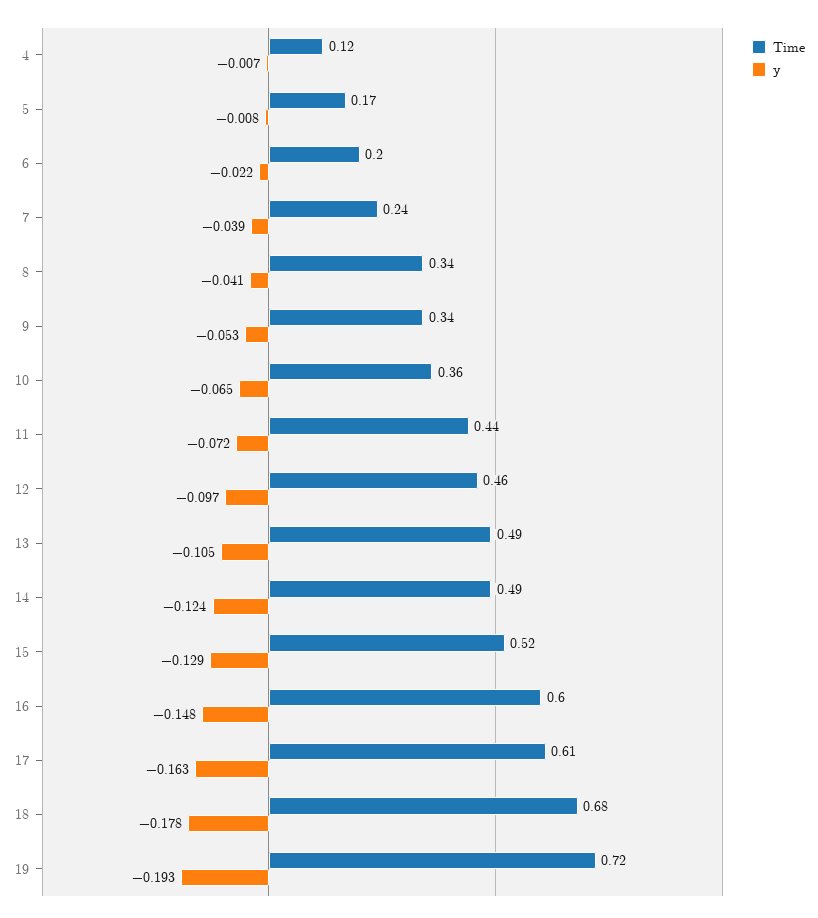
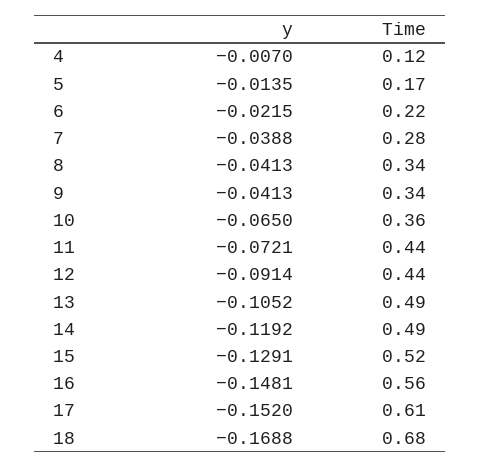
y, 5: -0.008 -> -0.0135
Time, 6: 0.2 -> 0.22
Time, 7: 0.24 -> 0.28
y, 9: -0.053 -> -0.0413
Time, 12: 0.46 -> 0.44
y, 12: -0.097 -> -0.0914
y, 14: -0.124 -> -0.1192
Time, 16: 0.6 -> 0.56
y, 17: -0.163 -> -0.152
y, 18: -0.178 -> -0.1688
Time, 19: 0.72 -> none
y, 19: -0.193 -> none

